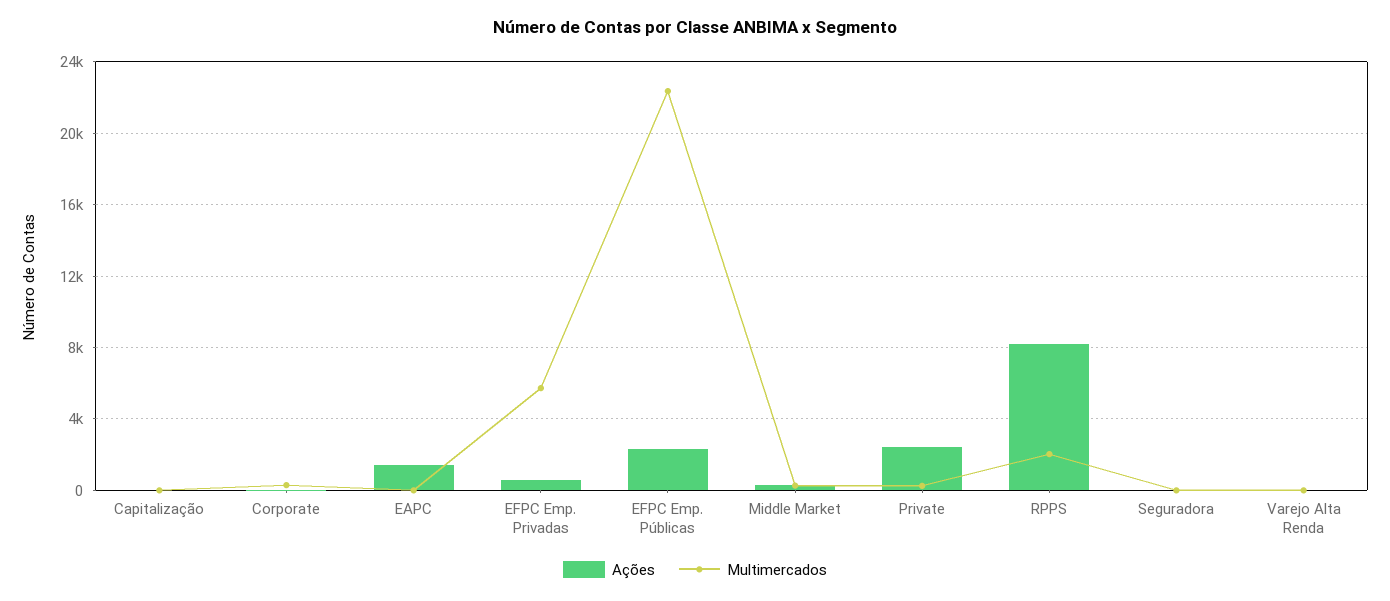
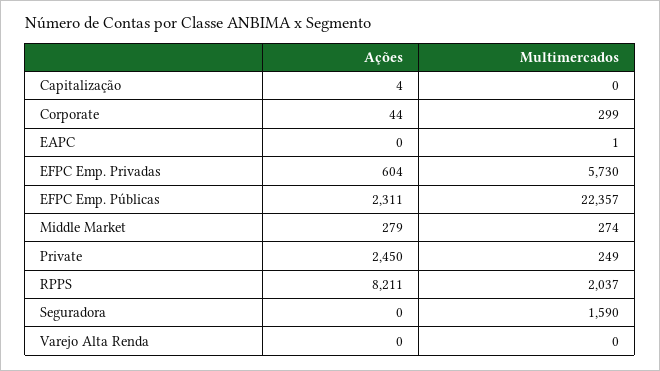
Ações, EAPC: 1500 -> 0
Multimercados, Seguradora: 0 -> 1590

